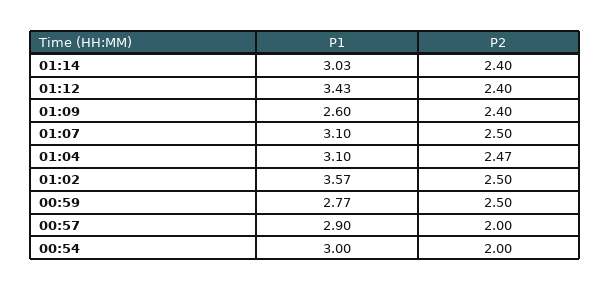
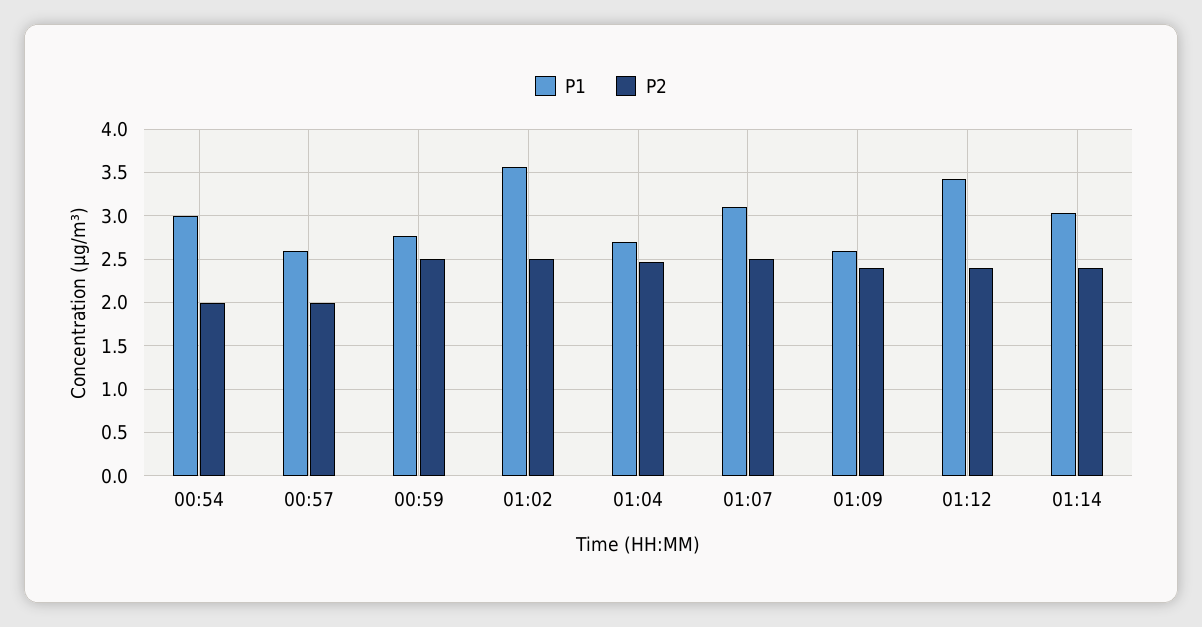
P1, 01:04: 3.1 -> 2.7
P1, 00:57: 2.9 -> 2.6

